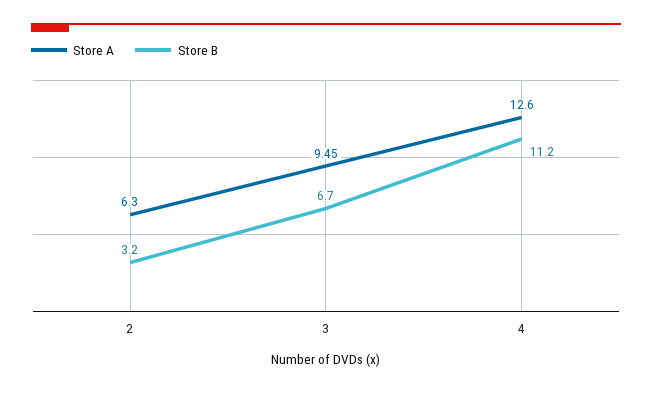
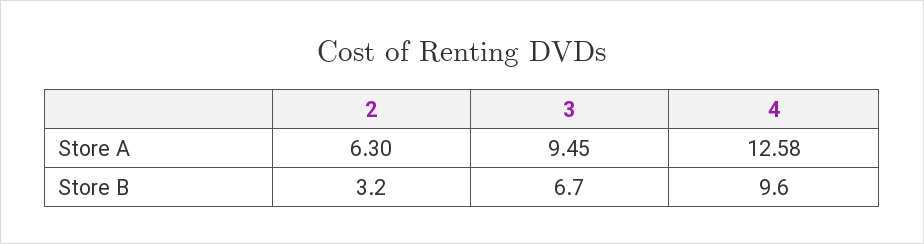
Store A, 4: 12.6 -> 12.58
Store B, 4: 11.2 -> 9.6

